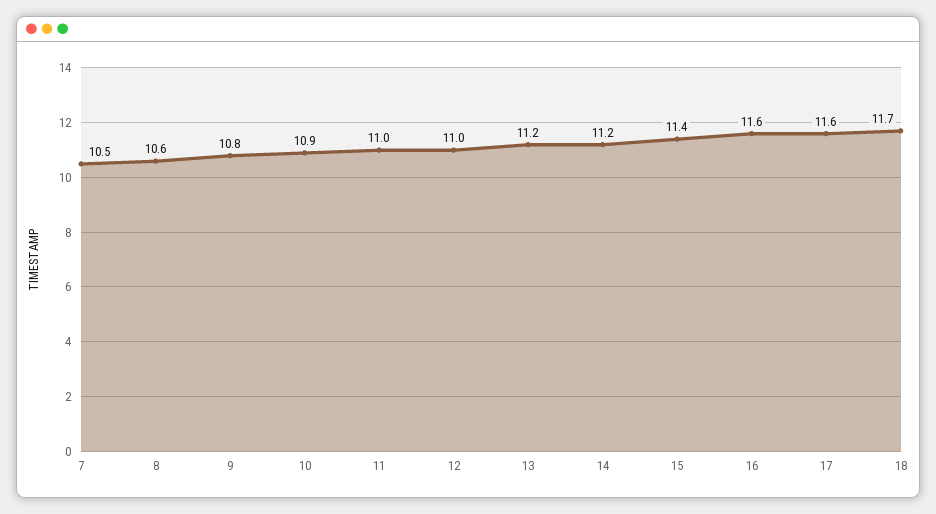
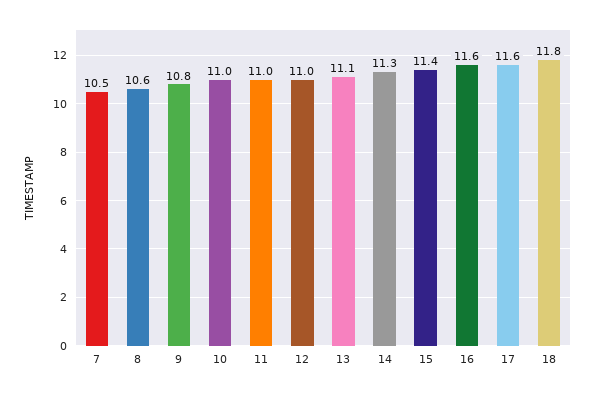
10: 10.9 -> 11
13: 11.2 -> 11.1
14: 11.2 -> 11.3
18: 11.7 -> 11.8

